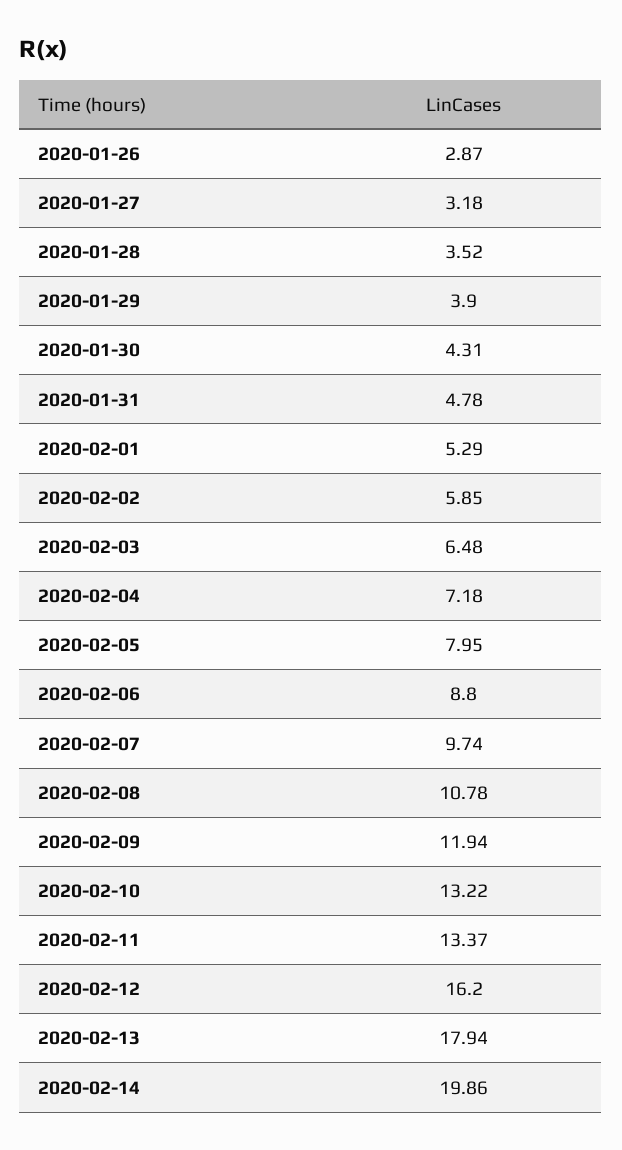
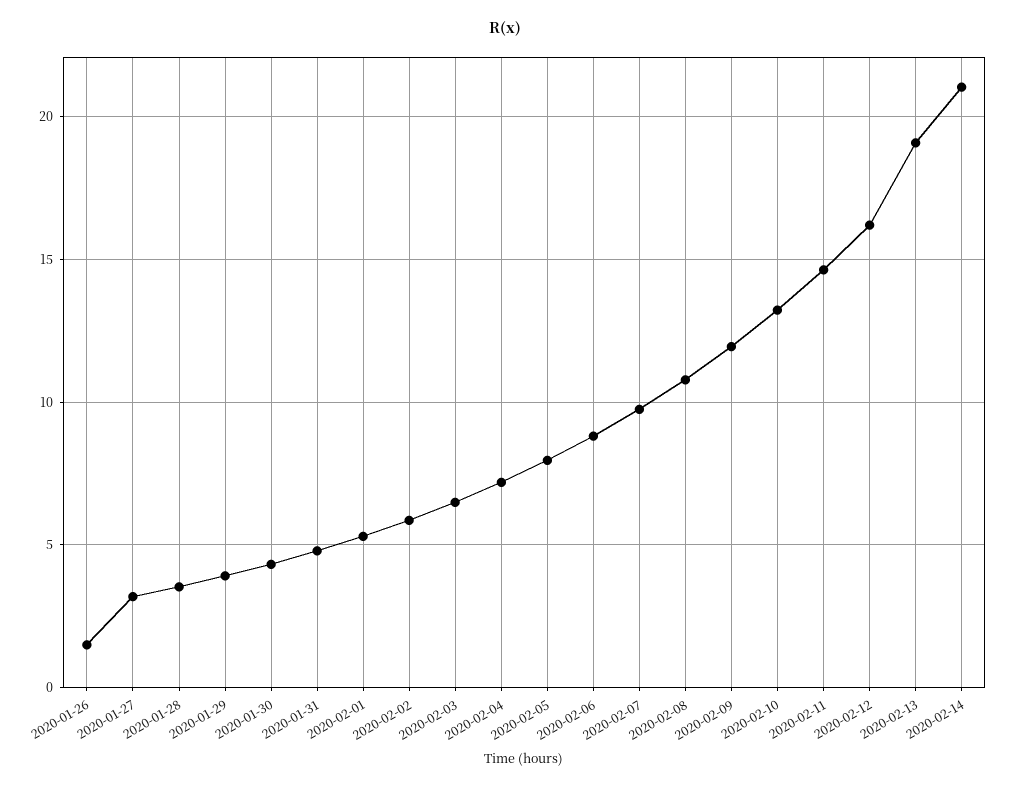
2020-01-26: 2.87 -> 1.5
2020-02-11: 13.37 -> 14.5
2020-02-13: 17.94 -> 19
2020-02-14: 19.86 -> 21

